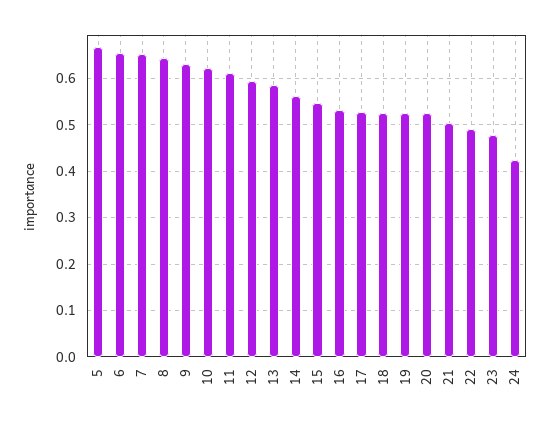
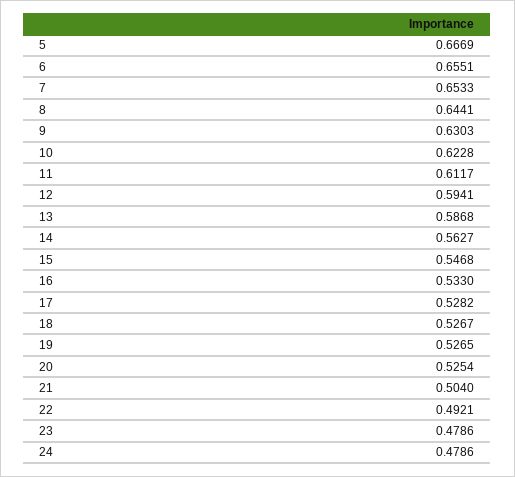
24: 0.42 -> 0.4786

